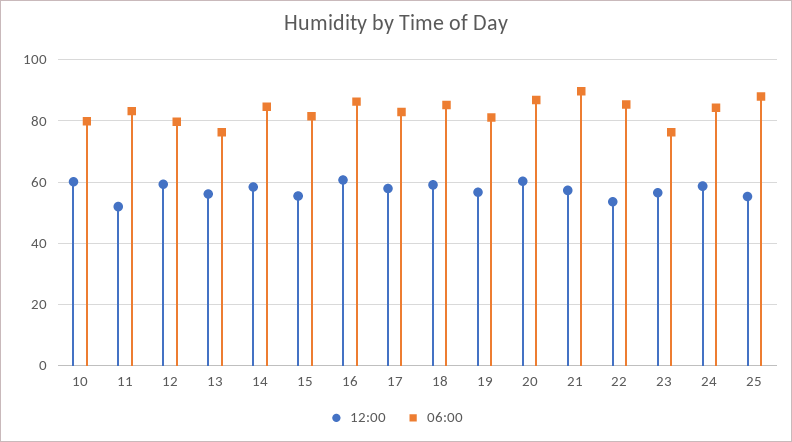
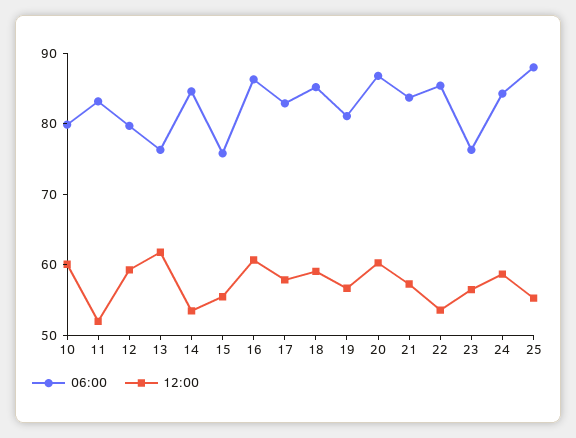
12:00, 13: 56 -> 62
12:00, 14: 58 -> 54
06:00, 15: 82 -> 76
06:00, 21: 90 -> 84

